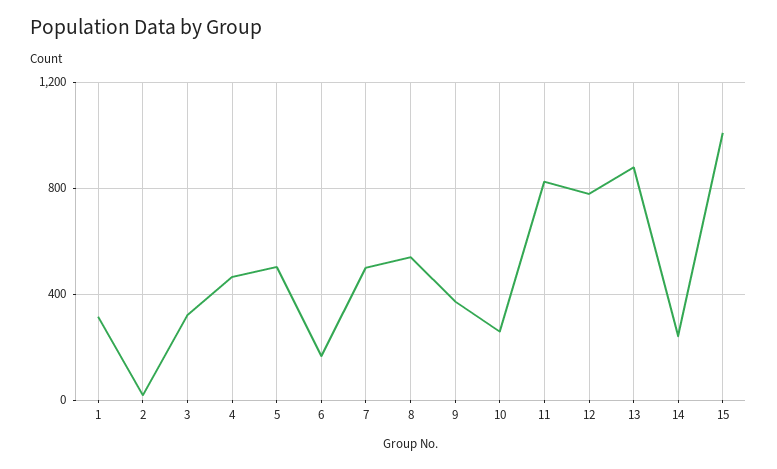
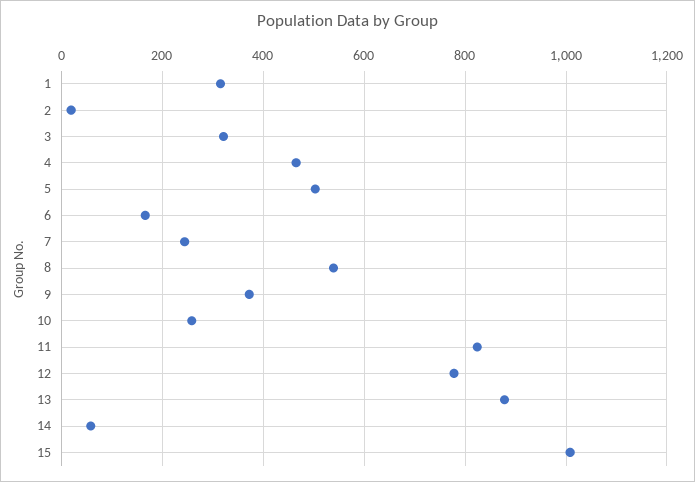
7: 500 -> 240
14: 250 -> 60

